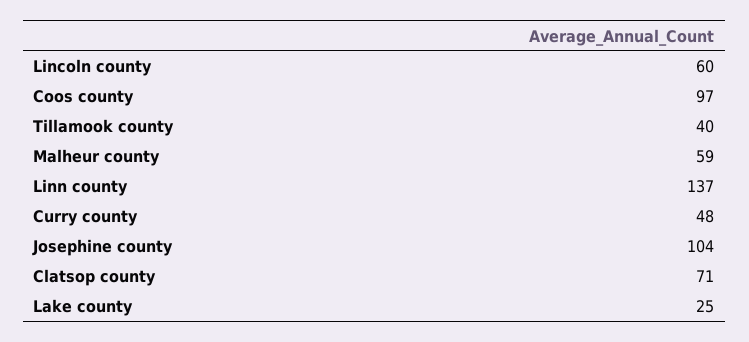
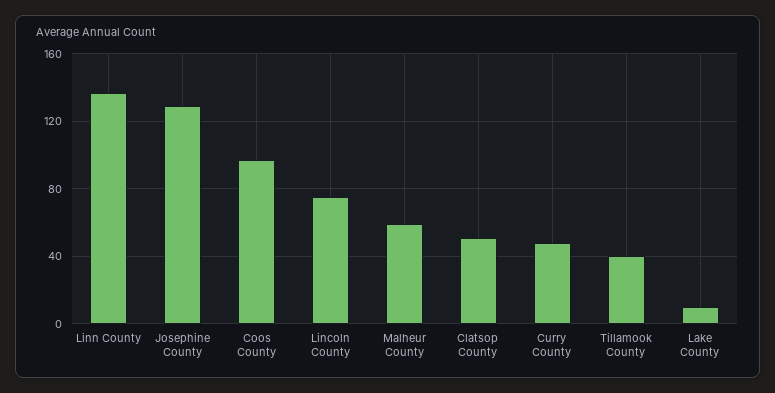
Lincoln county: 60 -> 75
Josephine county: 104 -> 130
Clatsop county: 71 -> 50
Lake county: 25 -> 10

